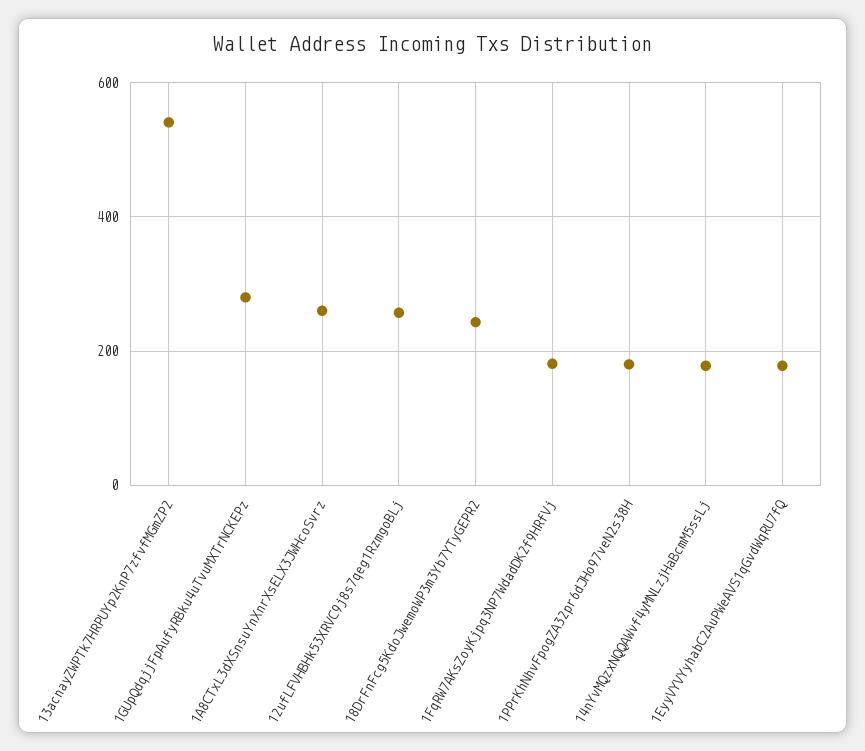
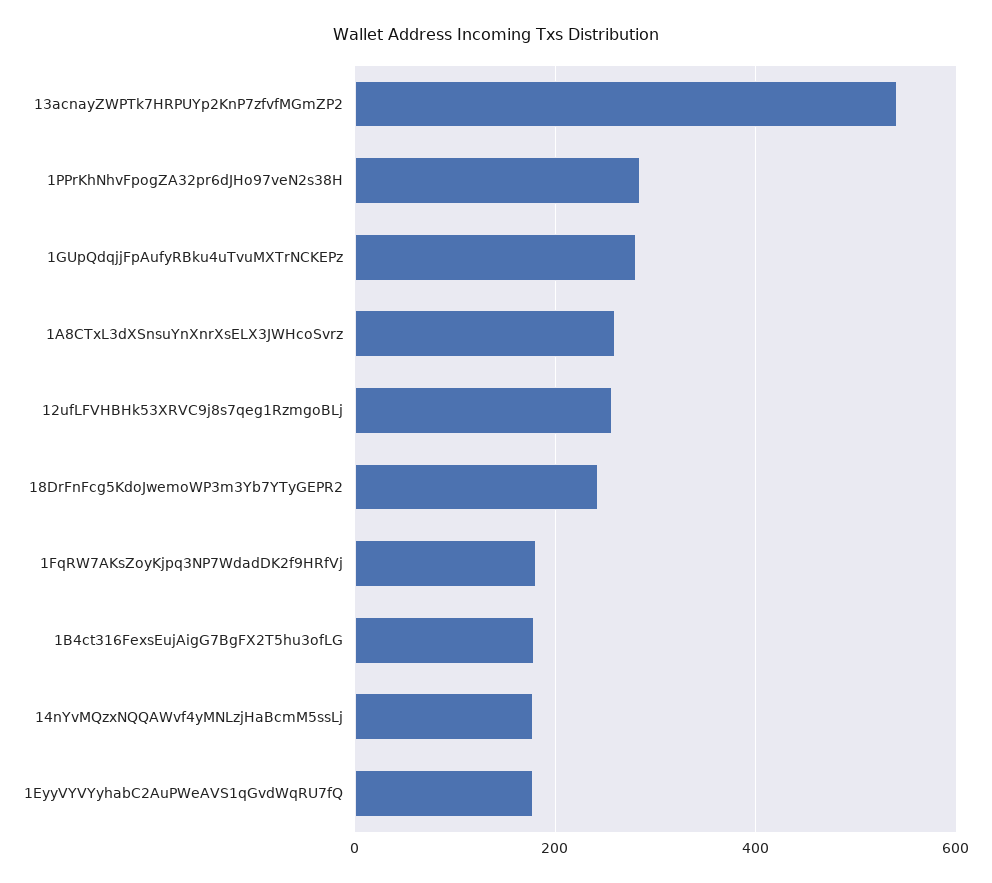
1PPrKhNhvFpogZA32pr6dJHo97veN2s38H: 180 -> 280
1B4ct316FexsEujAigG7BgFX2T5hu3ofLG: none -> 180

